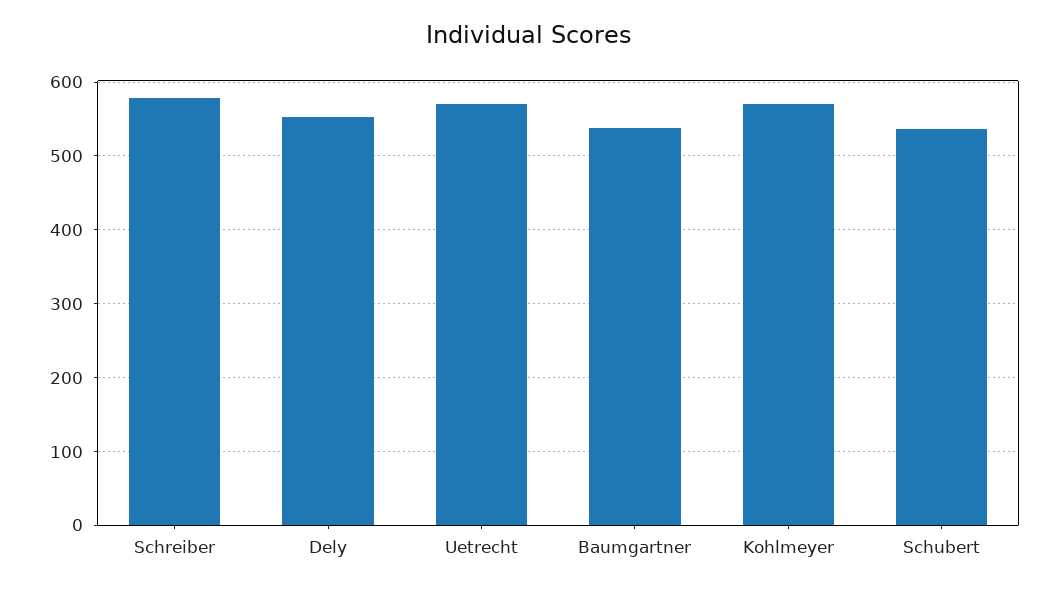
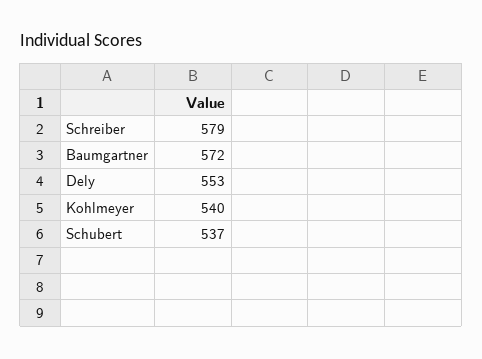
Uetrecht: 570 -> none
Baumgartner: 540 -> 572
Kohlmeyer: 570 -> 540

